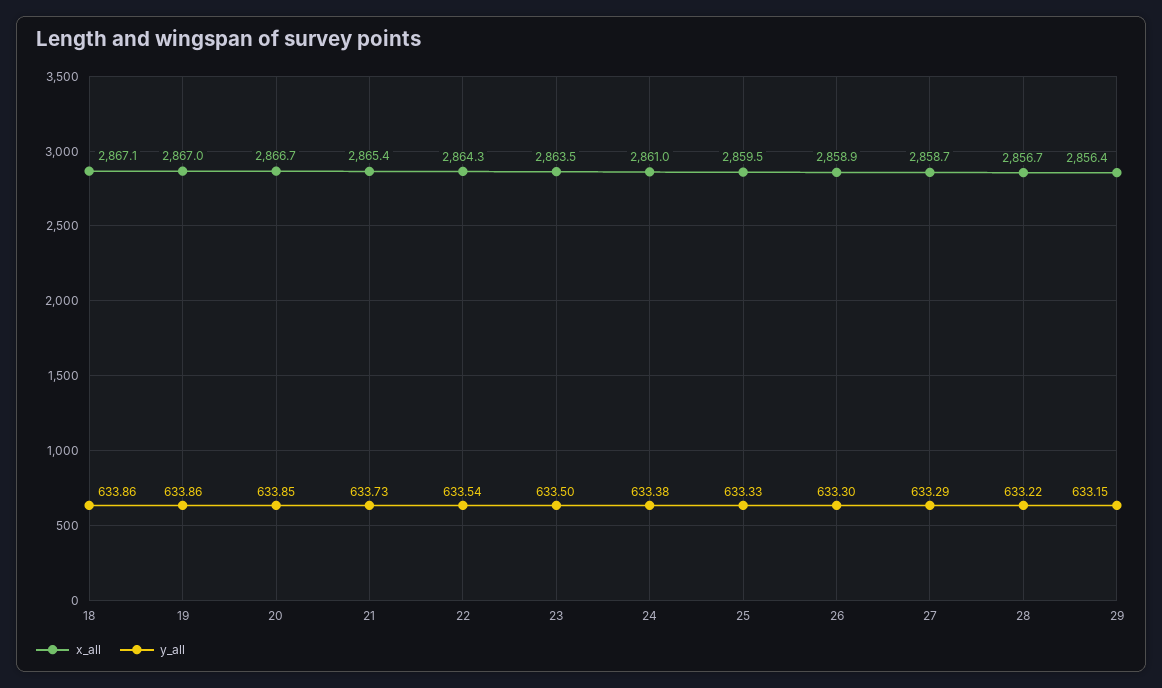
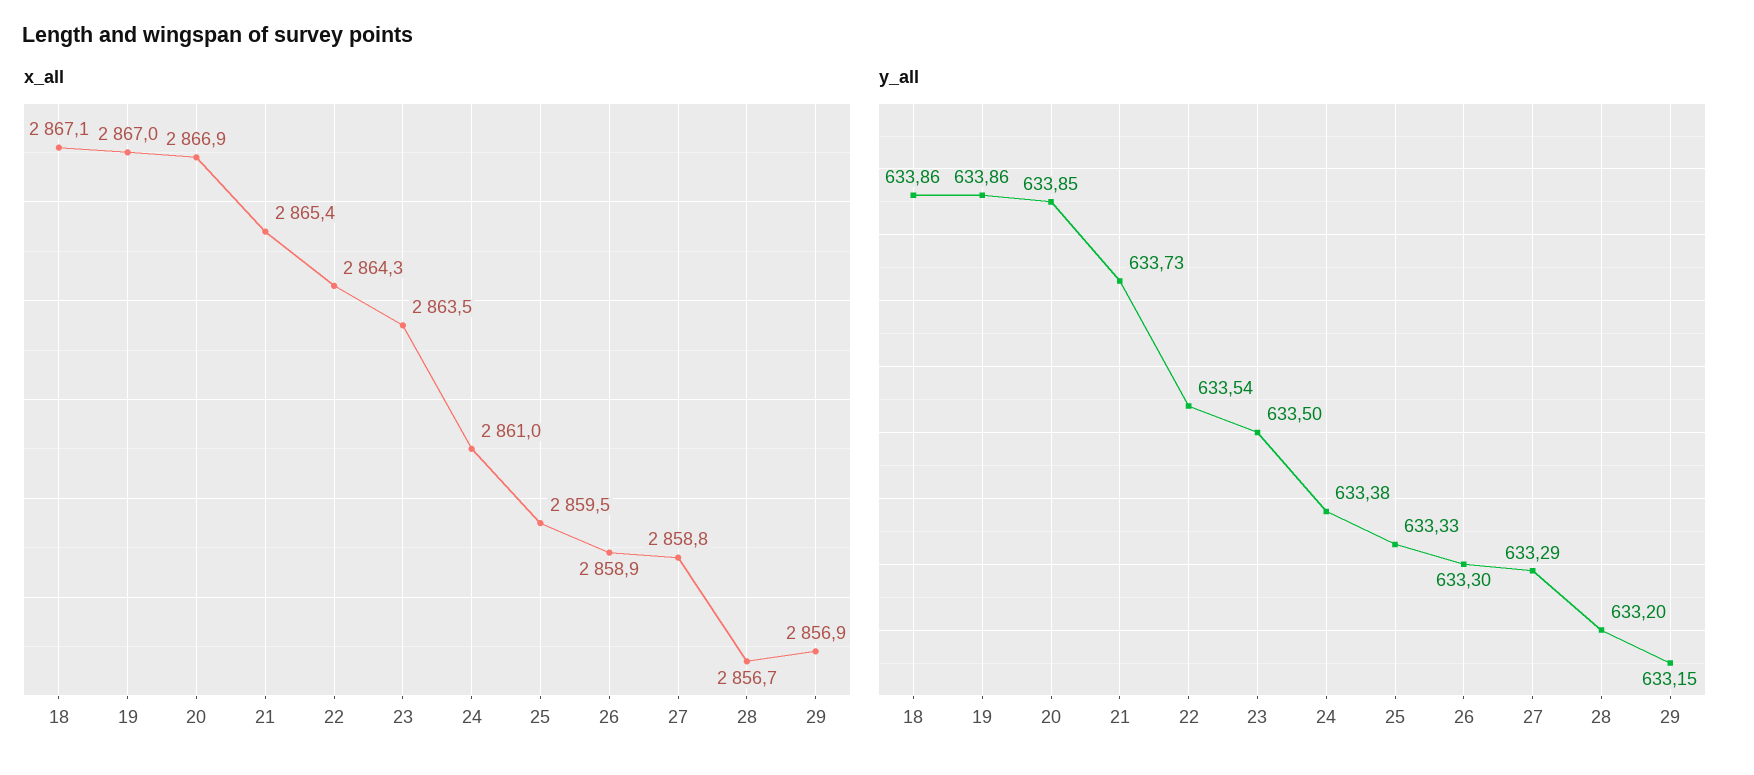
x_all, 20: 2866.7 -> 2866.9
x_all, 27: 2858.7 -> 2858.8
y_all, 28: 633.22 -> 633.2
x_all, 29: 2856.4 -> 2856.9

